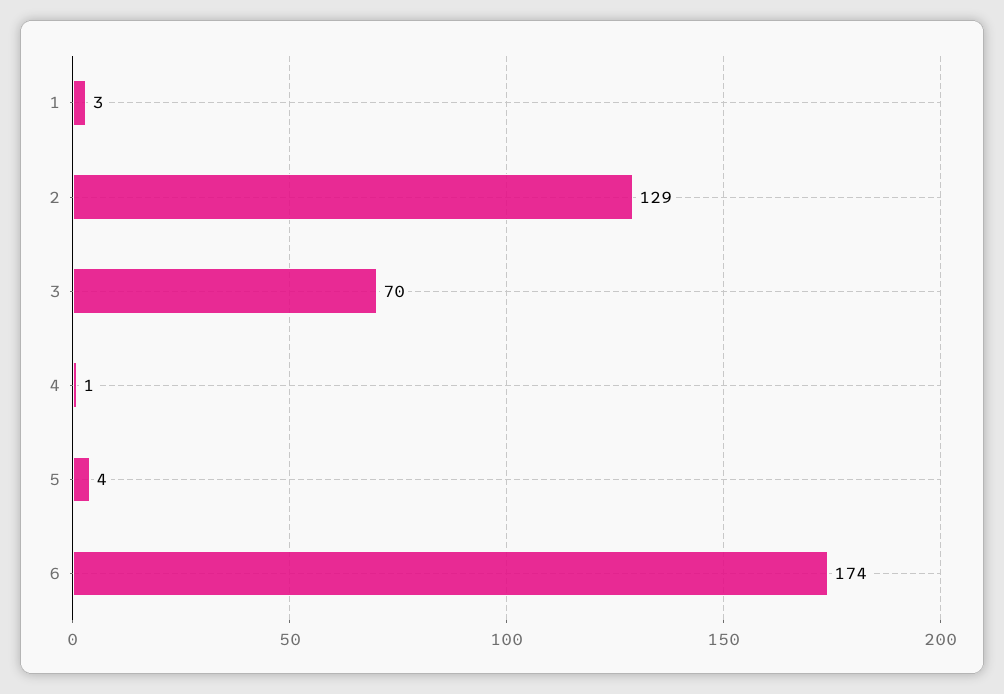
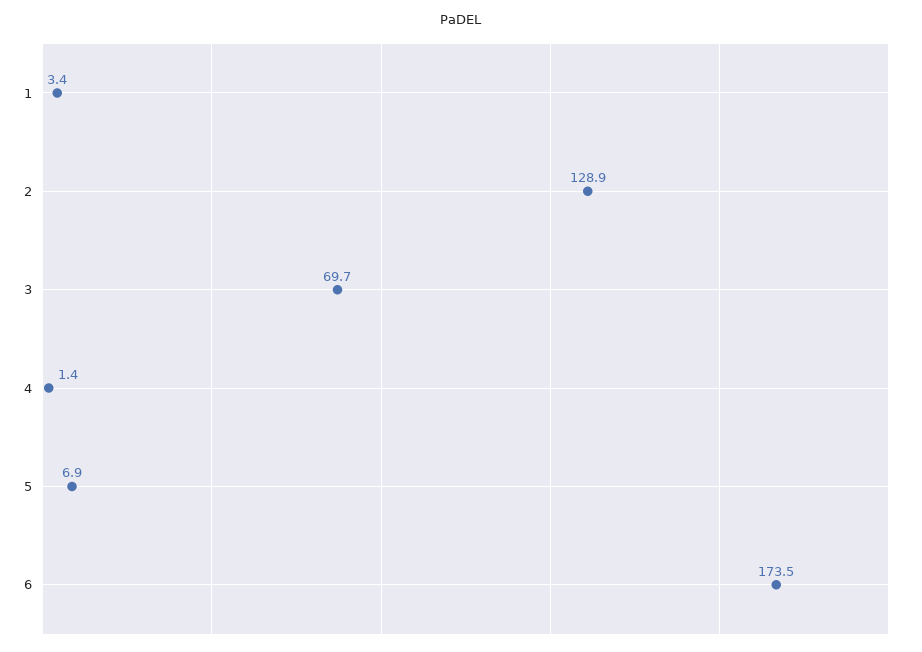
5: 4 -> 6.9

